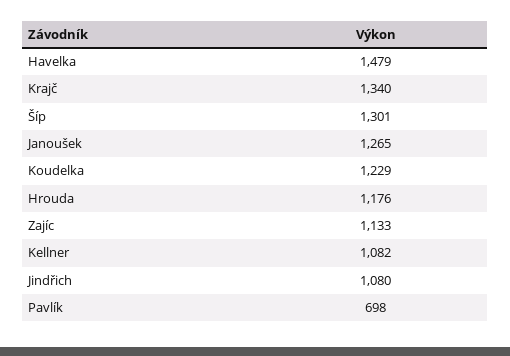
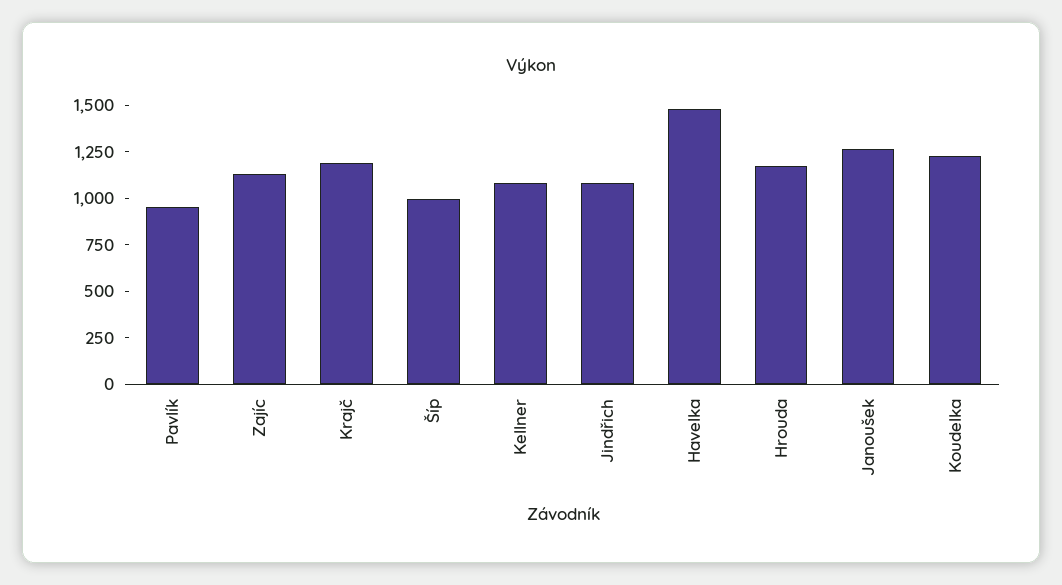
Krajč: 1340 -> 1200
Šíp: 1301 -> 1000
Pavlík: 698 -> 950

